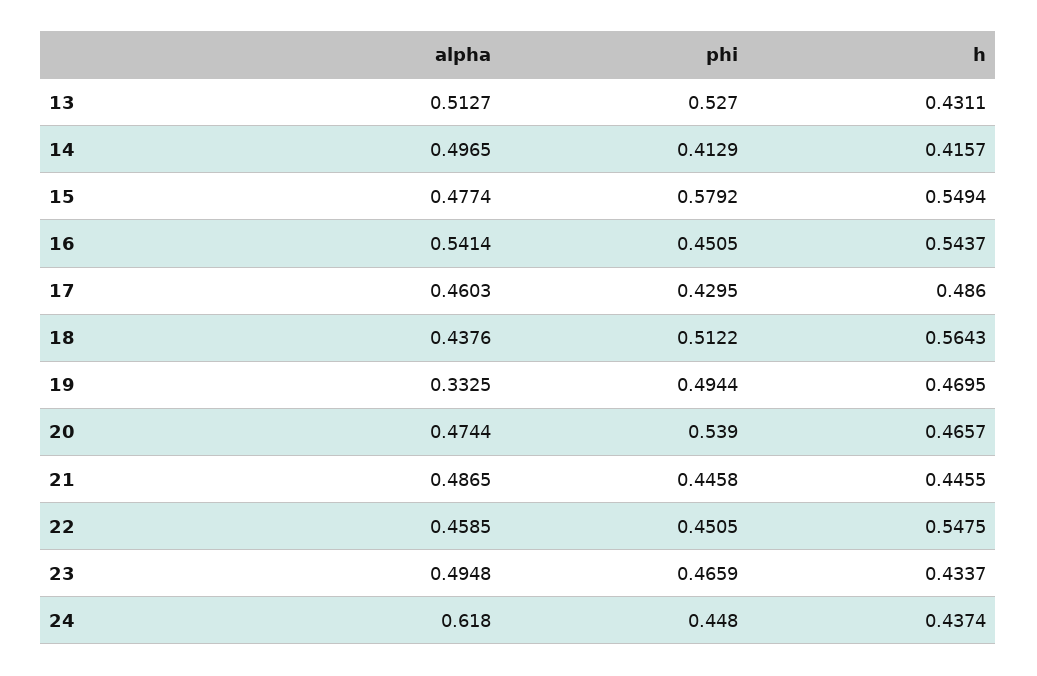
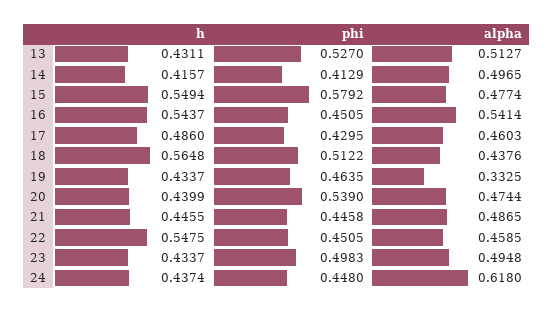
h, 18: 0.5643 -> 0.5648
phi, 19: 0.4944 -> 0.4635
h, 19: 0.4695 -> 0.4337
h, 20: 0.4657 -> 0.4399
phi, 23: 0.4659 -> 0.4983

